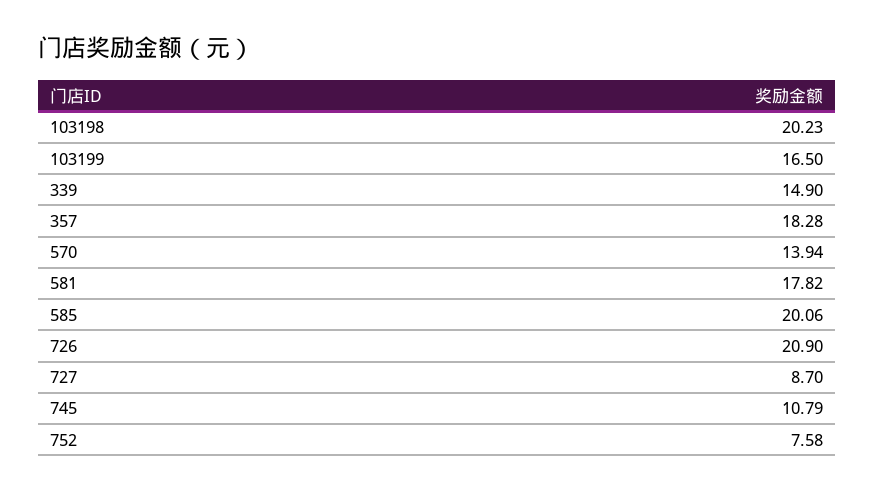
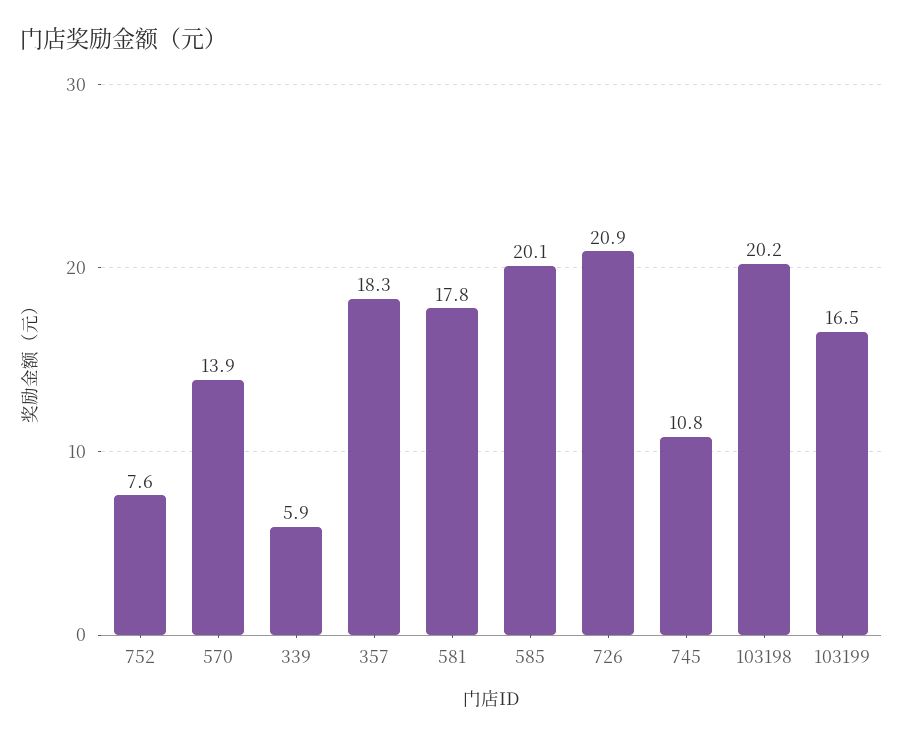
339: 14.9 -> 5.9
727: 8.7 -> none

